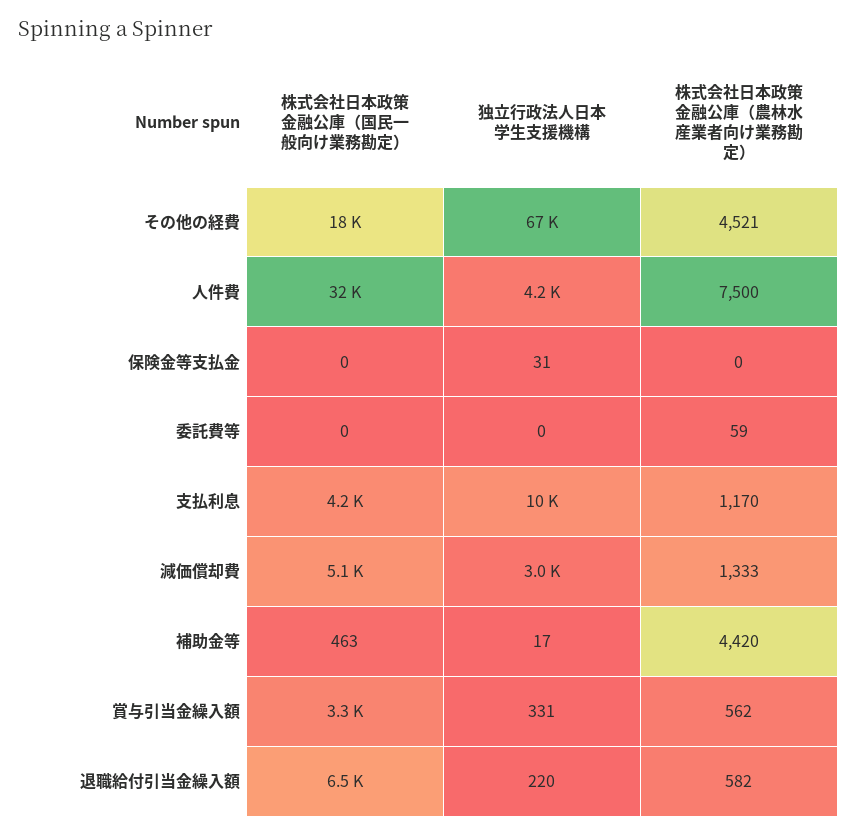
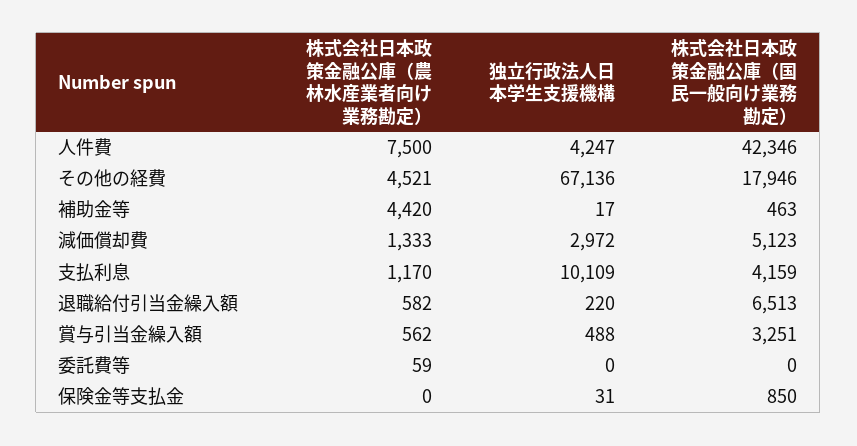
株式会社日本政策金融公庫（国民一般向け業務勘定）, 人件費: 32000 -> 42346
株式会社日本政策金融公庫（国民一般向け業務勘定）, 保険金等支払金: 0 -> 850
独立行政法人日本学生支援機構, 賞与引当金繰入額: 331 -> 488

